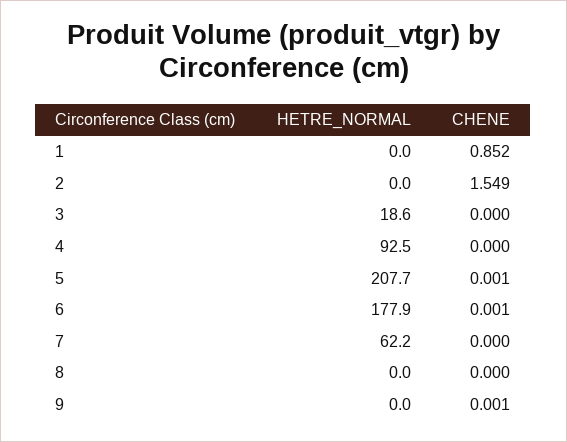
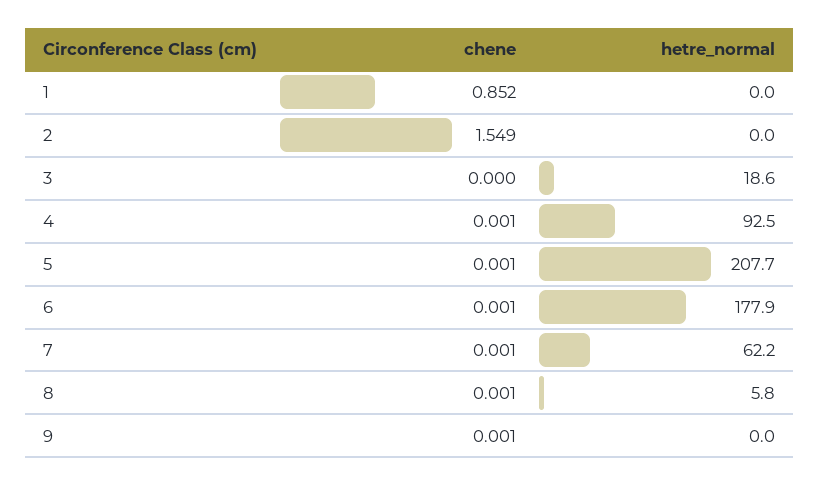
CHENE, 4: 0 -> 0.001
CHENE, 7: 0 -> 0.001
HETRE_NORMAL, 8: 0 -> 5.8
CHENE, 8: 0 -> 0.001

